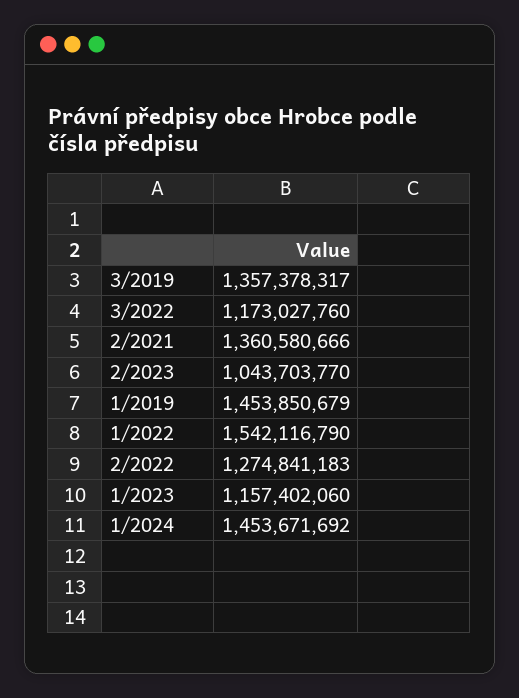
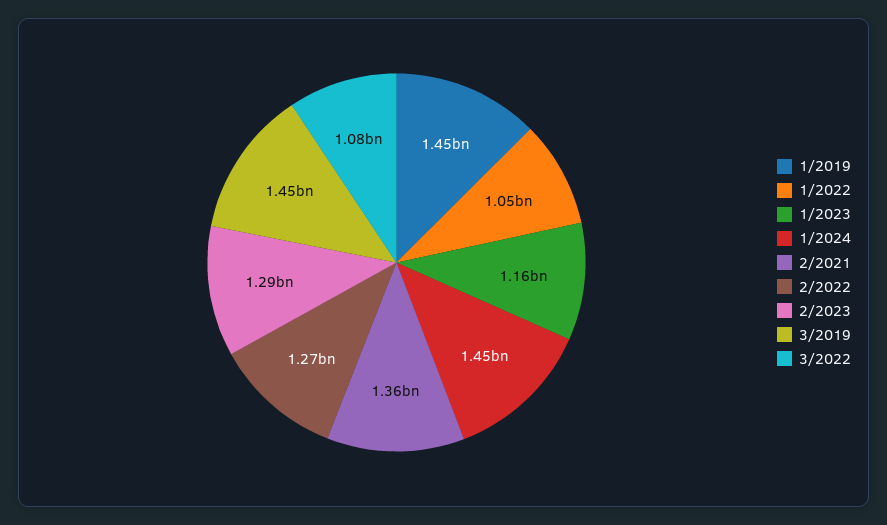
3/2019: 1357378317 -> 1450000000
3/2022: 1173027760 -> 1080000000
2/2023: 1043703770 -> 1290000000
1/2022: 1542116790 -> 1050000000

